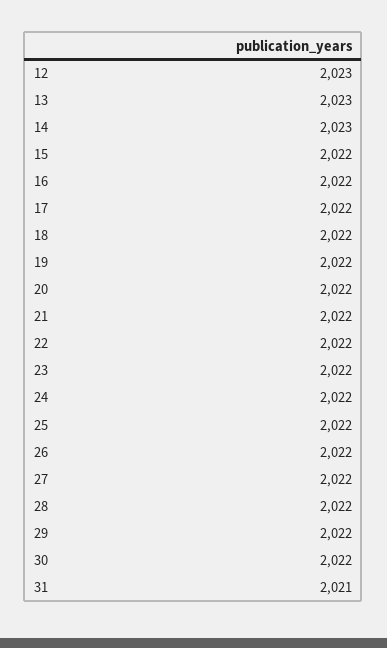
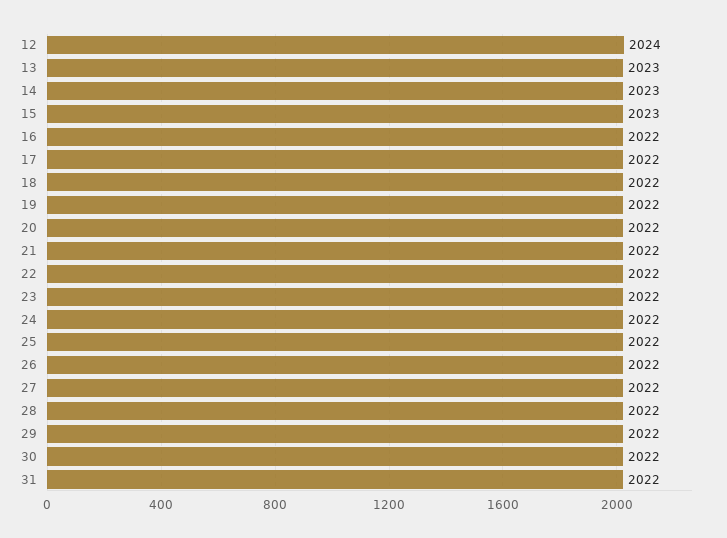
12: 2023 -> 2024
15: 2022 -> 2023
31: 2021 -> 2022

